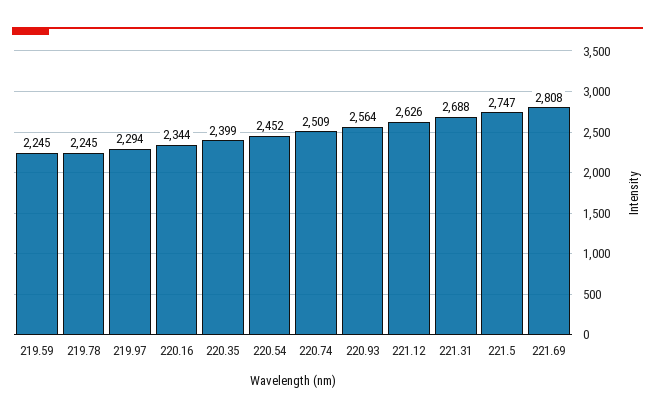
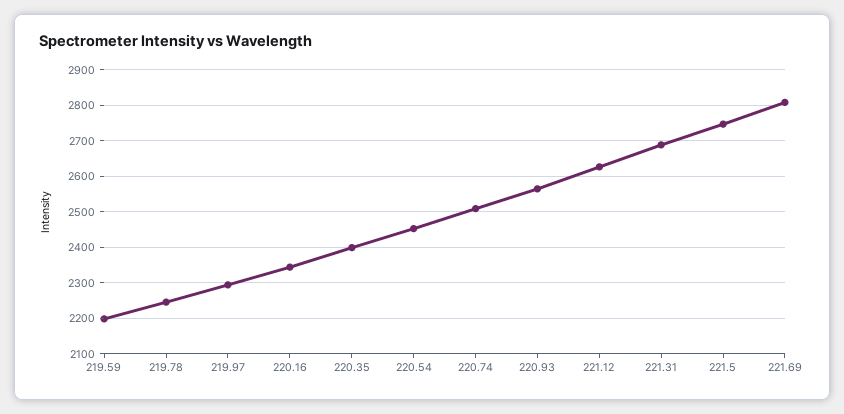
219.59: 2245 -> 2200

